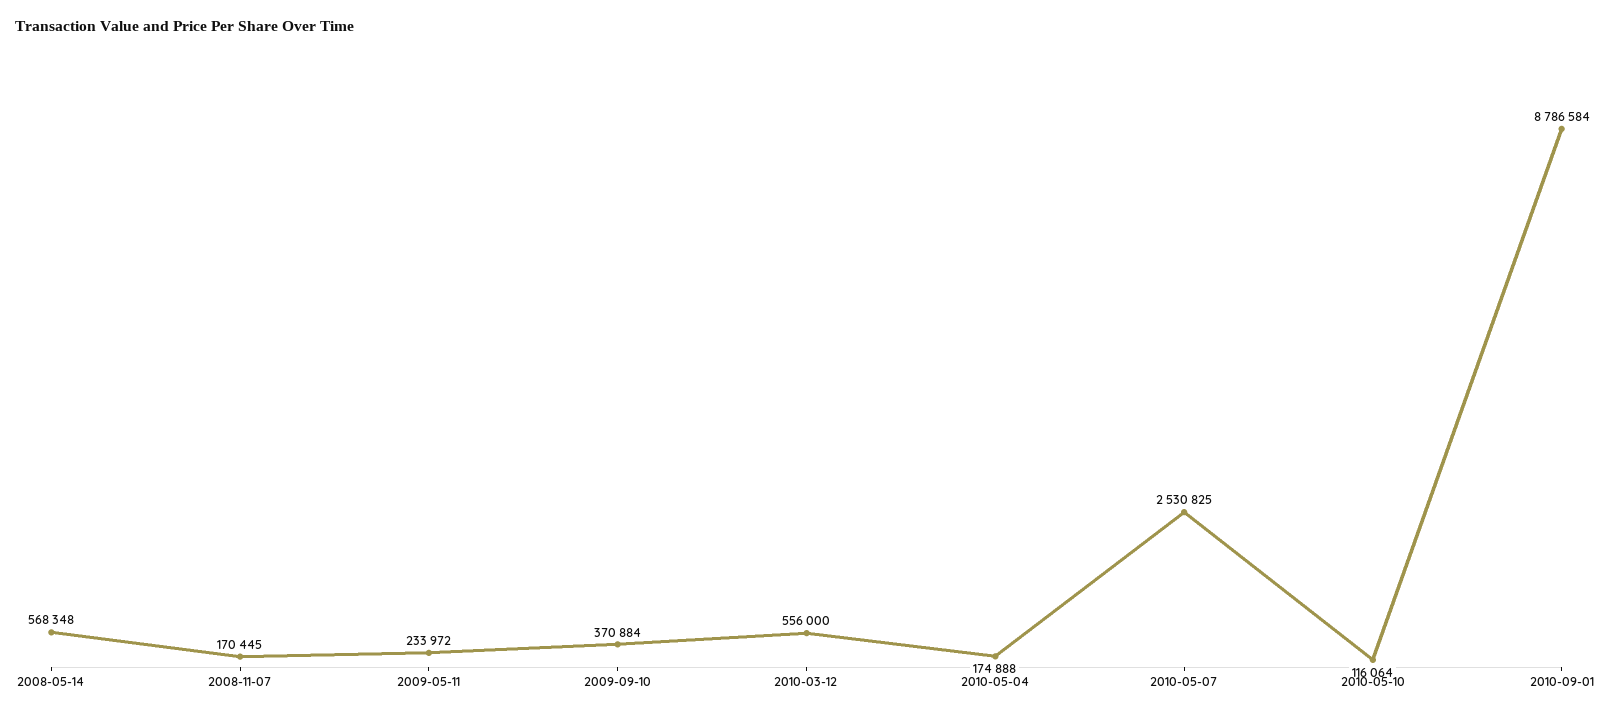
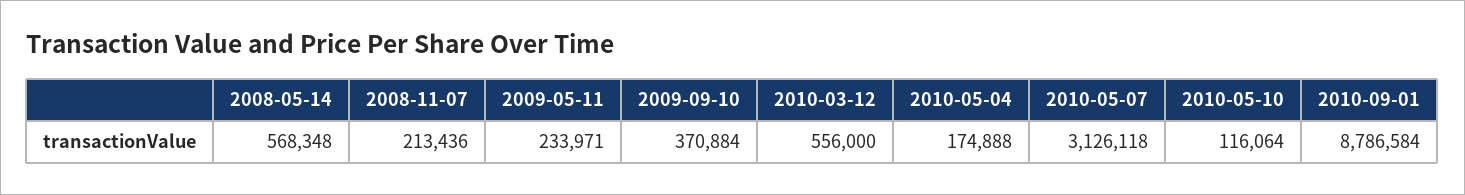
2008-11-07: 170445 -> 213436
2009-05-11: 233972 -> 233971
2010-05-07: 2530825 -> 3126118

